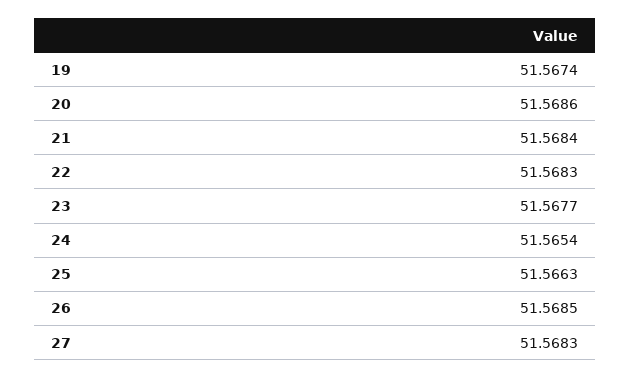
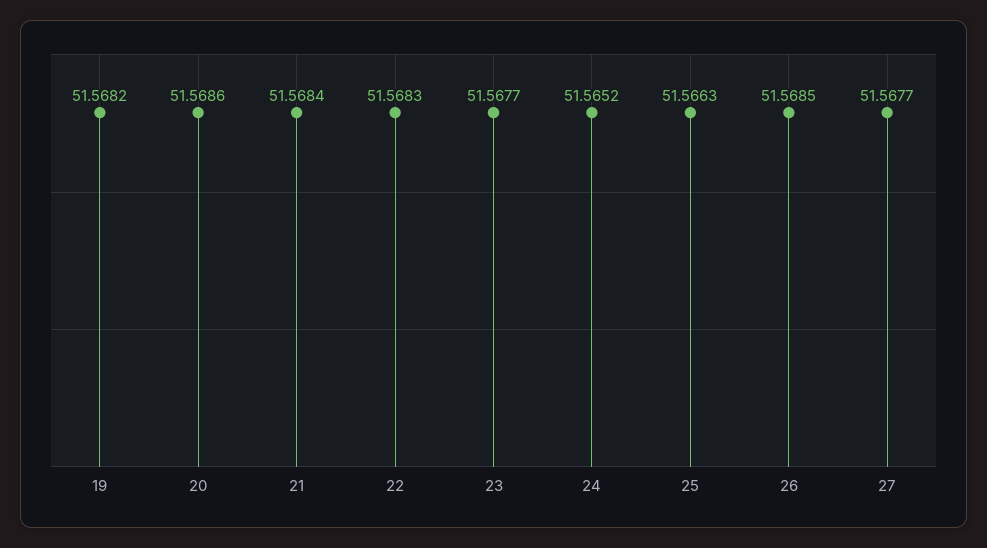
19: 51.5674 -> 51.5682
24: 51.5654 -> 51.5652
27: 51.5683 -> 51.5677

